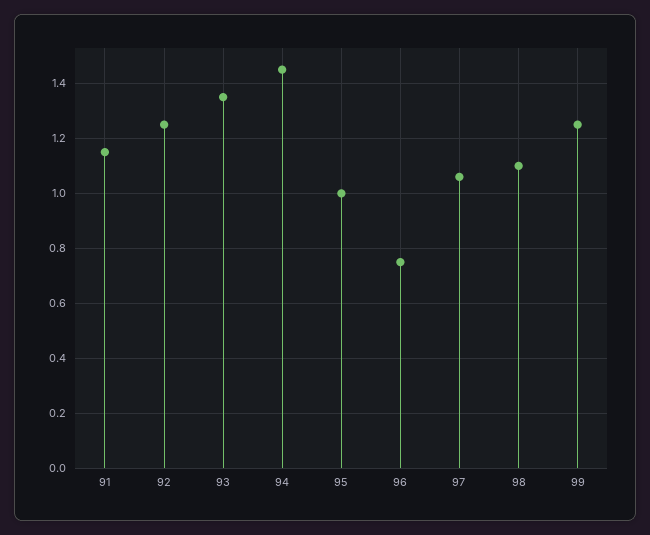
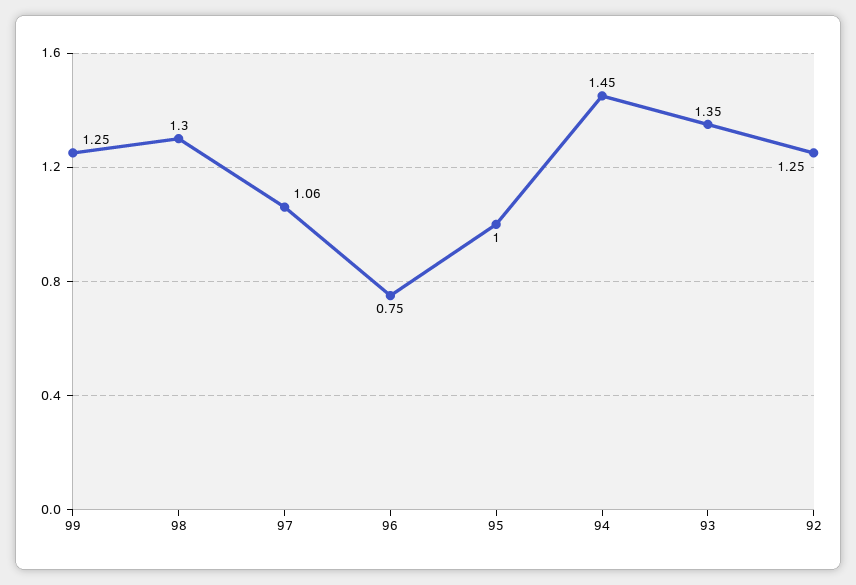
91: 1.15 -> none
98: 1.1 -> 1.3

